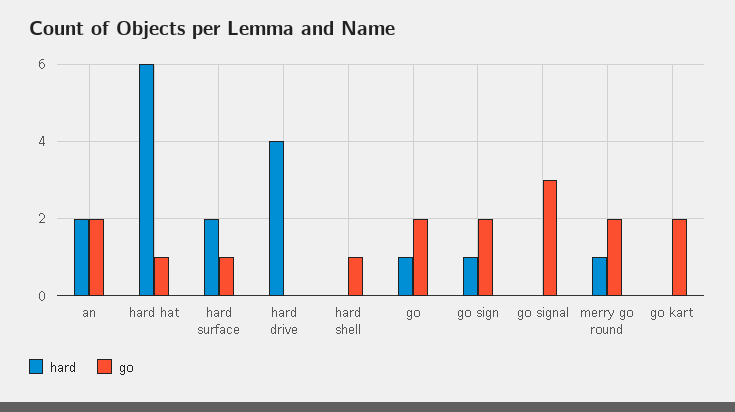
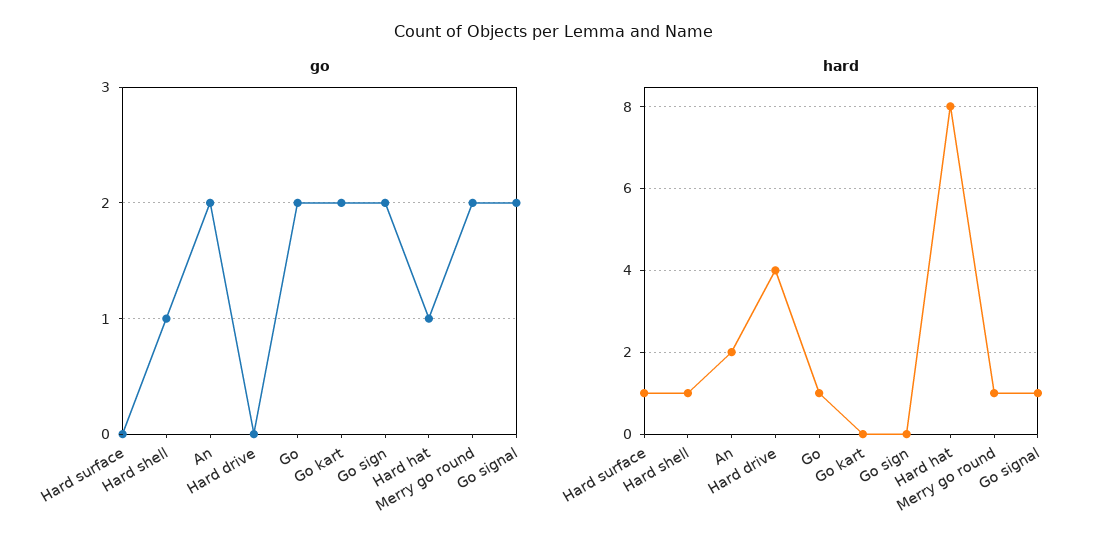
hard, hard hat: 6 -> 8
hard, hard surface: 2 -> 1
go, hard surface: 1 -> 0
hard, hard shell: 0 -> 1
hard, go sign: 1 -> 0
hard, go signal: 0 -> 1
go, go signal: 3 -> 2

